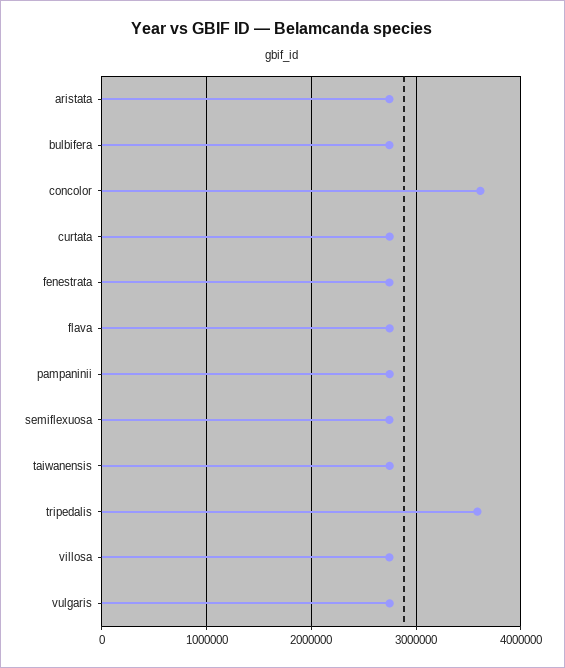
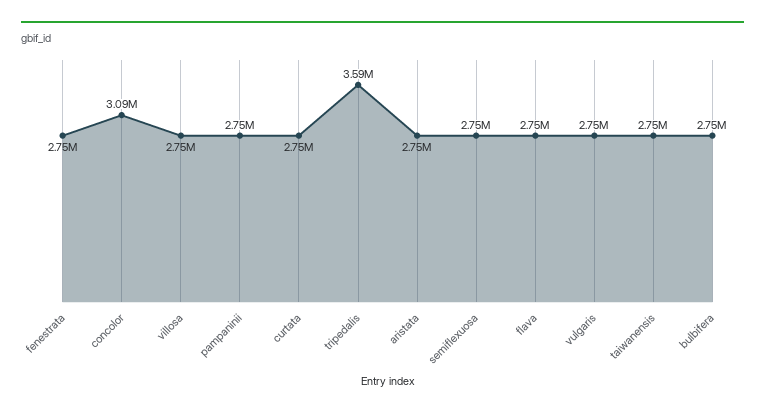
concolor: 3600000 -> 3090000

